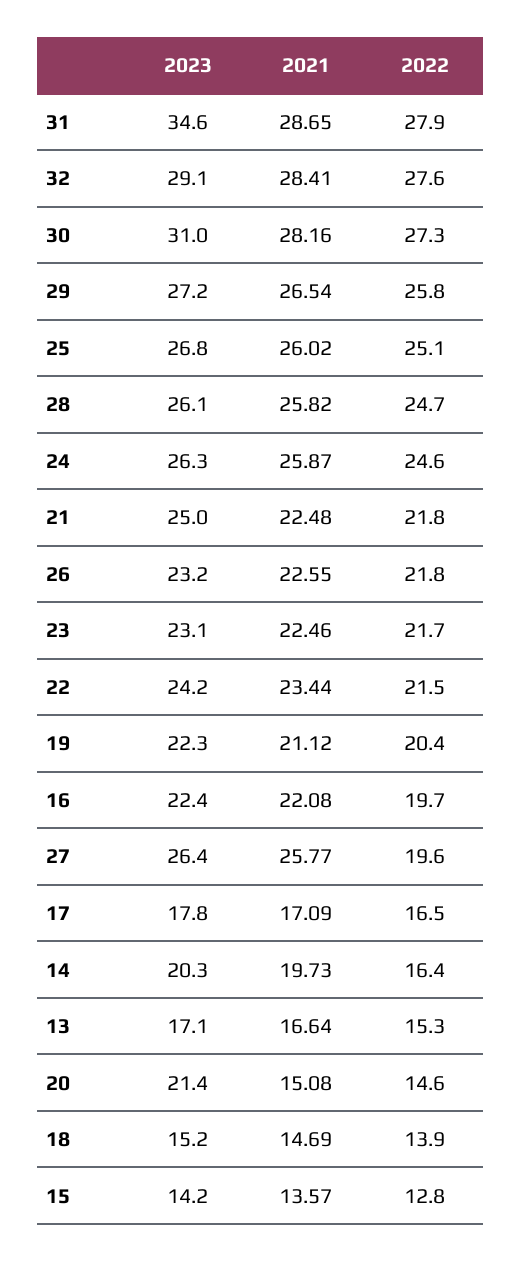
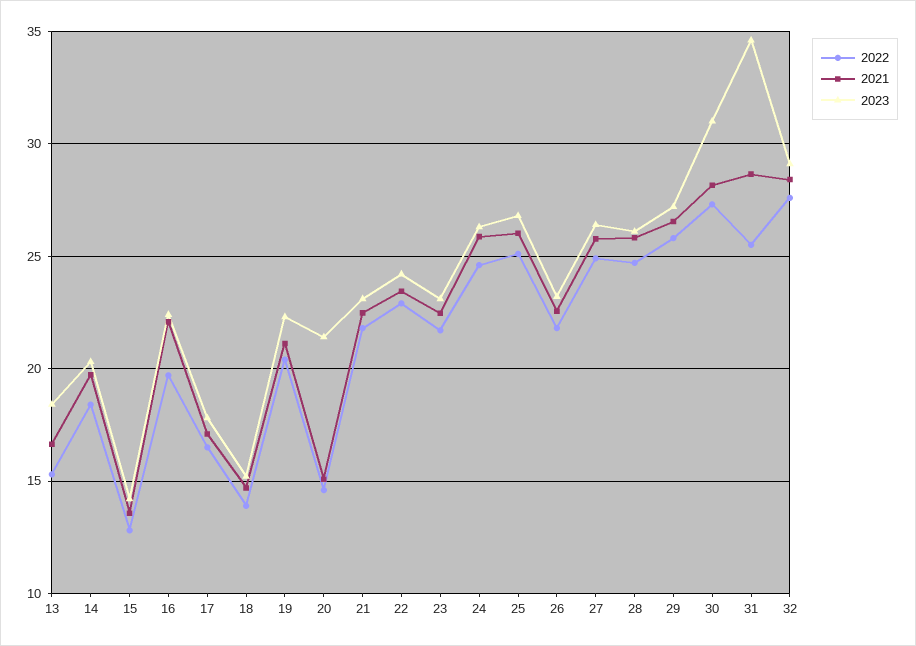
2022, 31: 27.9 -> 25.5
2023, 21: 25 -> 23
2022, 22: 21.5 -> 23
2022, 27: 19.6 -> 25
2022, 14: 16.4 -> 18.5
2023, 13: 17.1 -> 18.5

